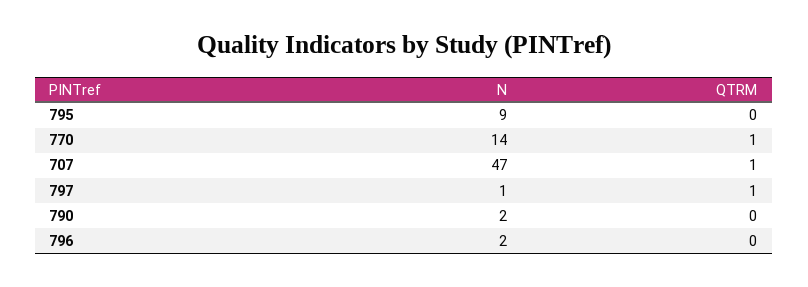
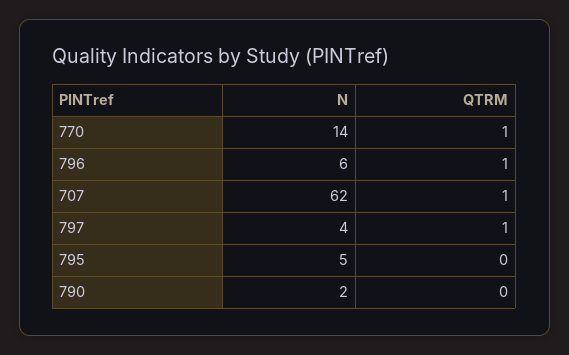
N, 795: 9 -> 5
N, 707: 47 -> 62
N, 797: 1 -> 4
N, 796: 2 -> 6
QTRM, 796: 0 -> 1

